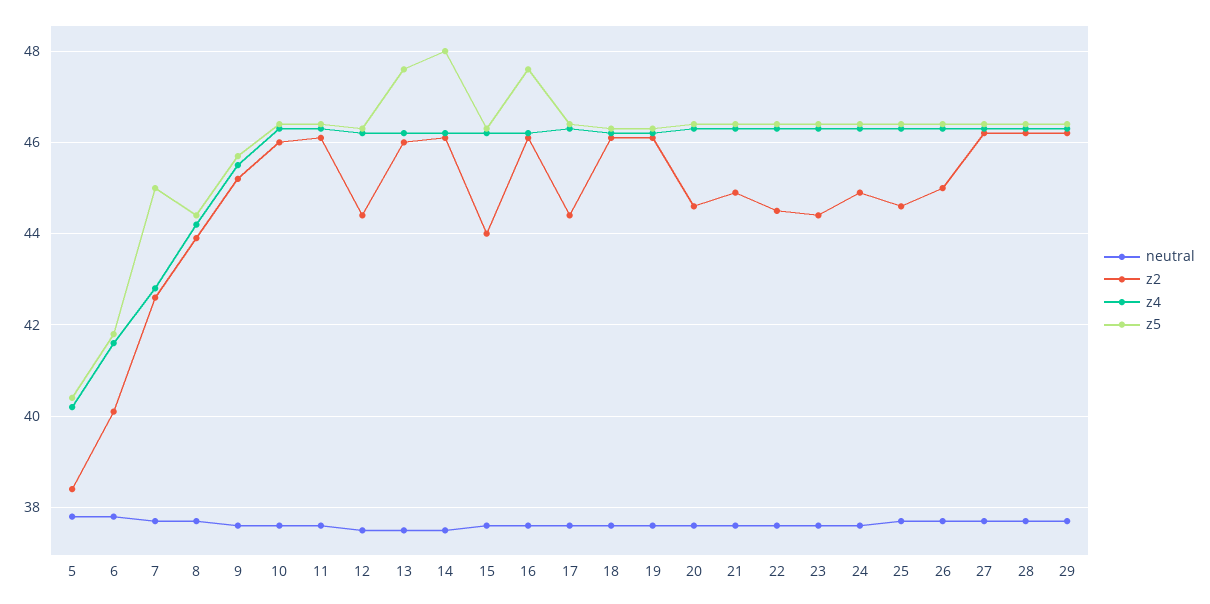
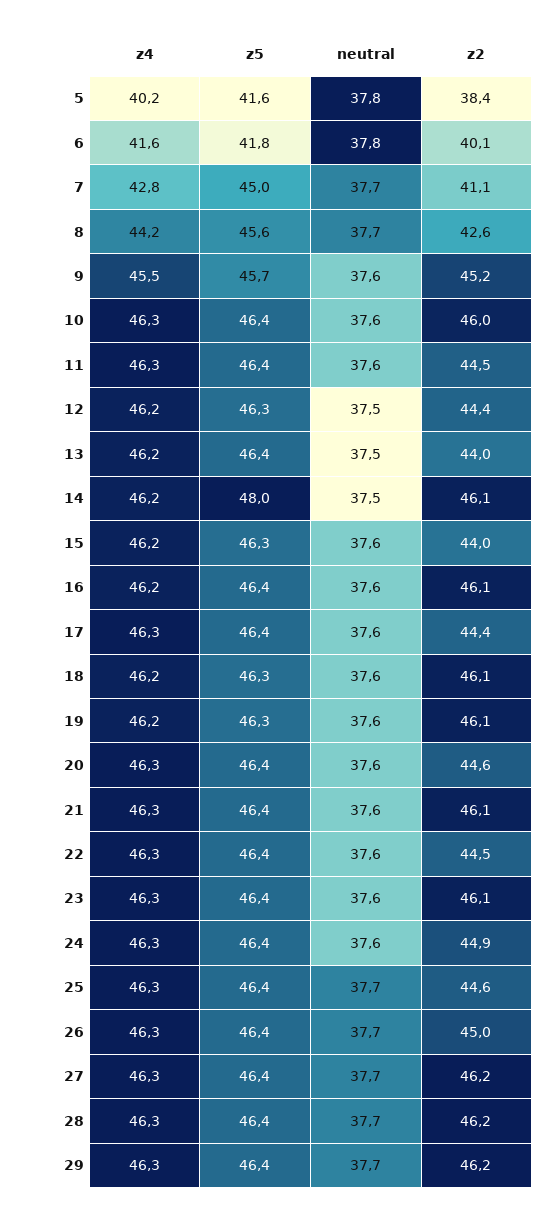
z5, 5: 40.5 -> 41.6
z2, 7: 42.5 -> 41.1
z2, 8: 44 -> 42.6
z5, 8: 44.5 -> 45.6
z2, 11: 46 -> 44.5
z2, 13: 46 -> 44
z5, 13: 47.5 -> 46.4
z5, 16: 47.5 -> 46.4
z2, 21: 45 -> 46.1
z2, 23: 44.5 -> 46.1

